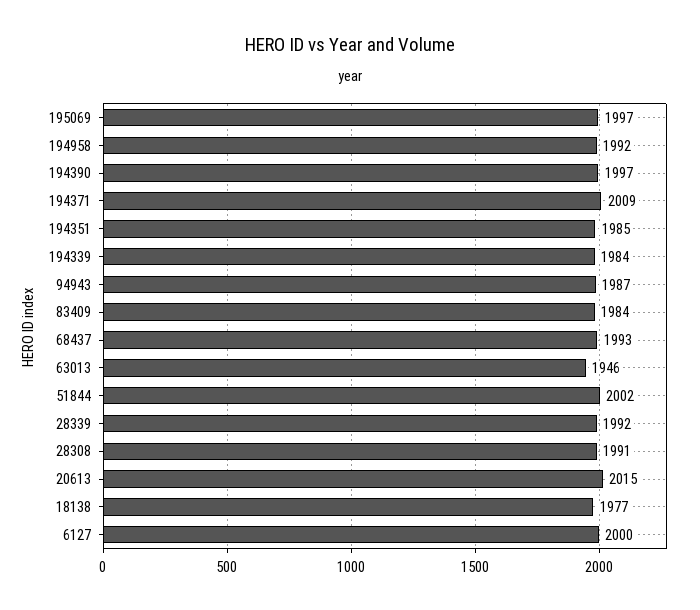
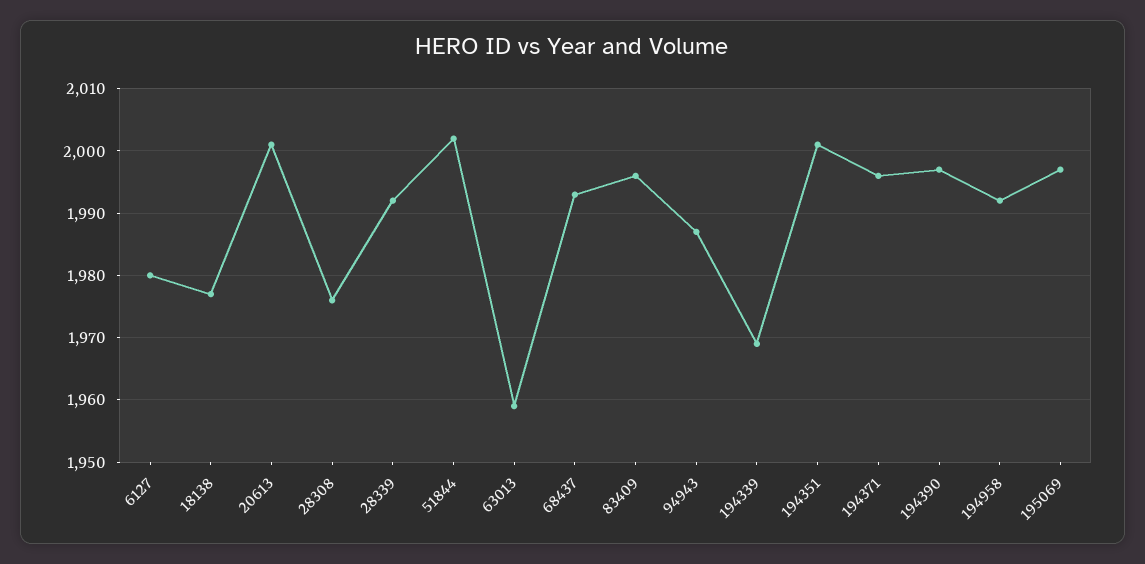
194371: 2009 -> 1996
194351: 1985 -> 2001
194339: 1984 -> 1969
83409: 1984 -> 1996
63013: 1946 -> 1959
28308: 1991 -> 1976
20613: 2015 -> 2001
6127: 2000 -> 1980

